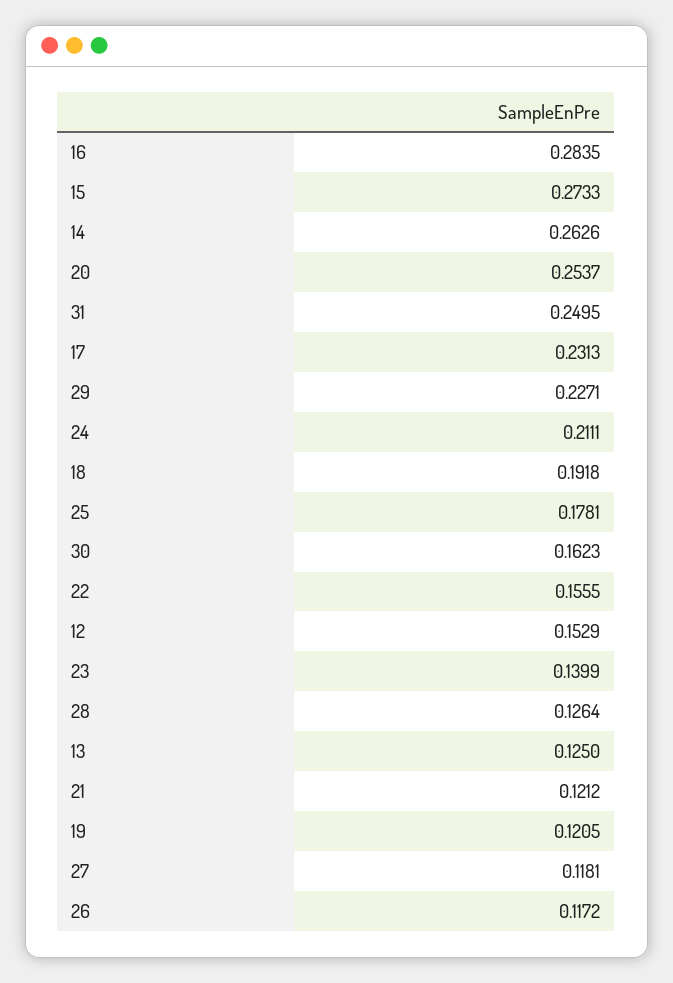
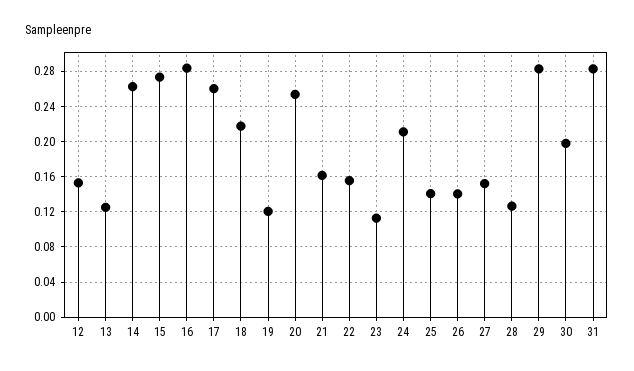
31: 0.2495 -> 0.28
17: 0.2313 -> 0.26
29: 0.2271 -> 0.28
18: 0.1918 -> 0.22
25: 0.1781 -> 0.14
30: 0.1623 -> 0.2
23: 0.1399 -> 0.11
21: 0.1212 -> 0.16
27: 0.1181 -> 0.15
26: 0.1172 -> 0.14

